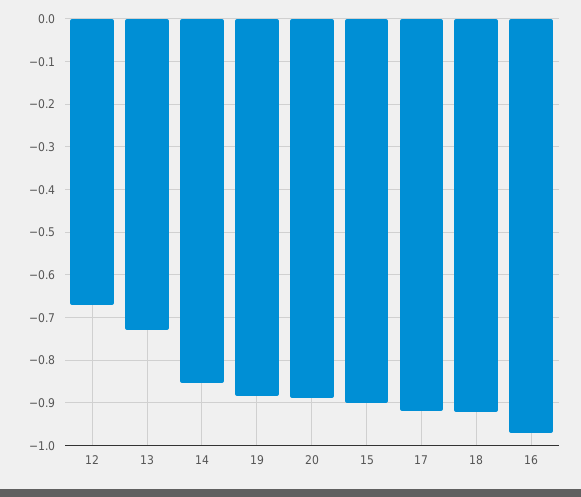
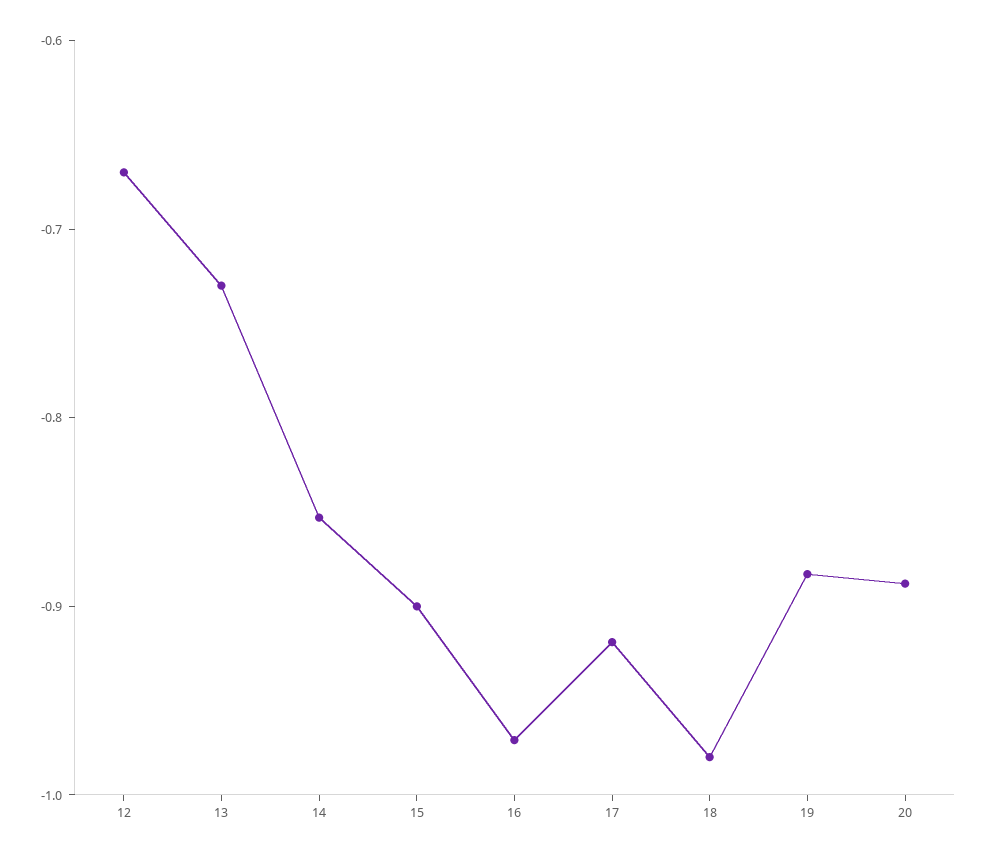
18: -0.92 -> -0.98

